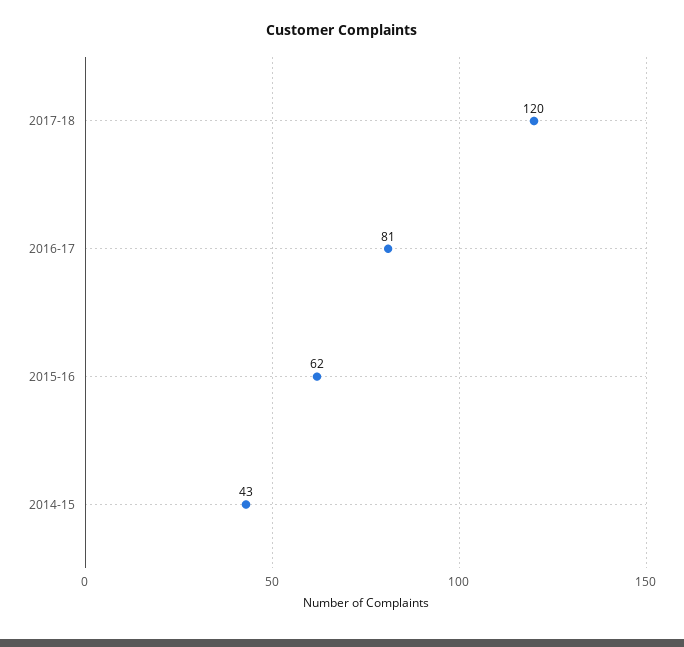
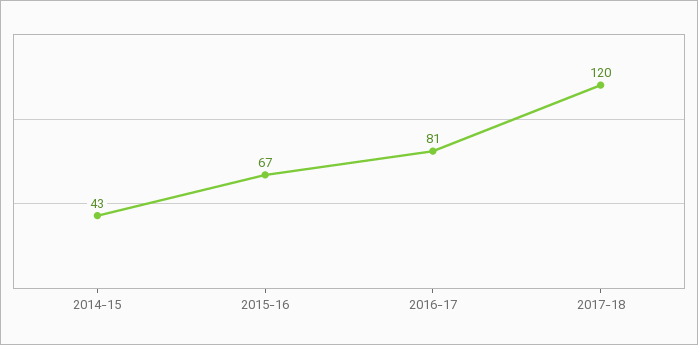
2015-16: 62 -> 67

